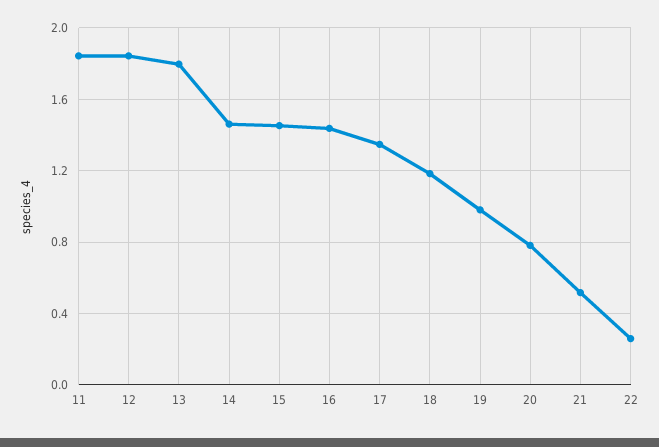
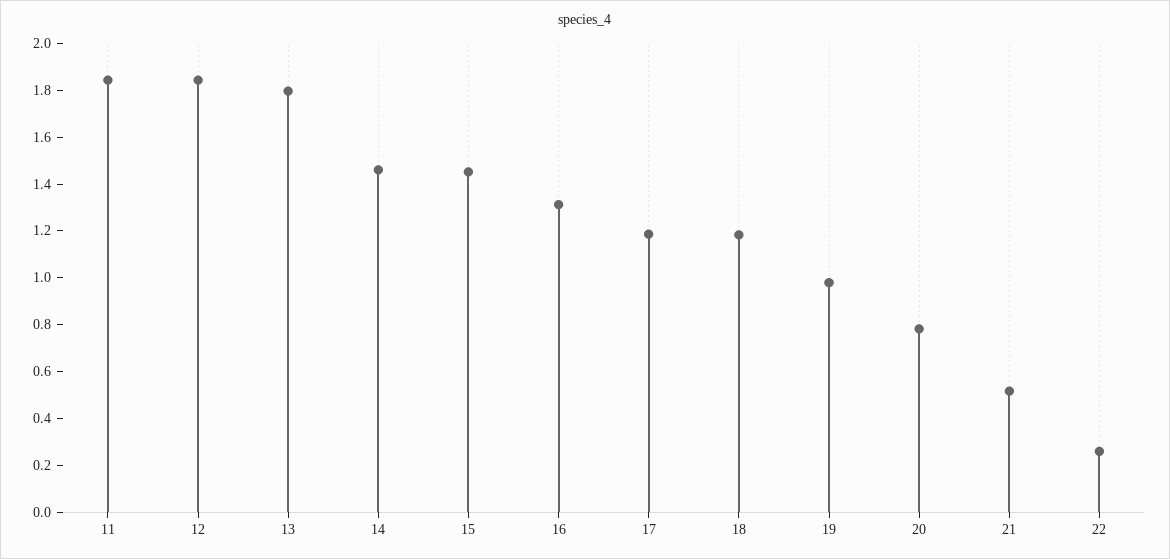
16: 1.45 -> 1.3
17: 1.35 -> 1.2

